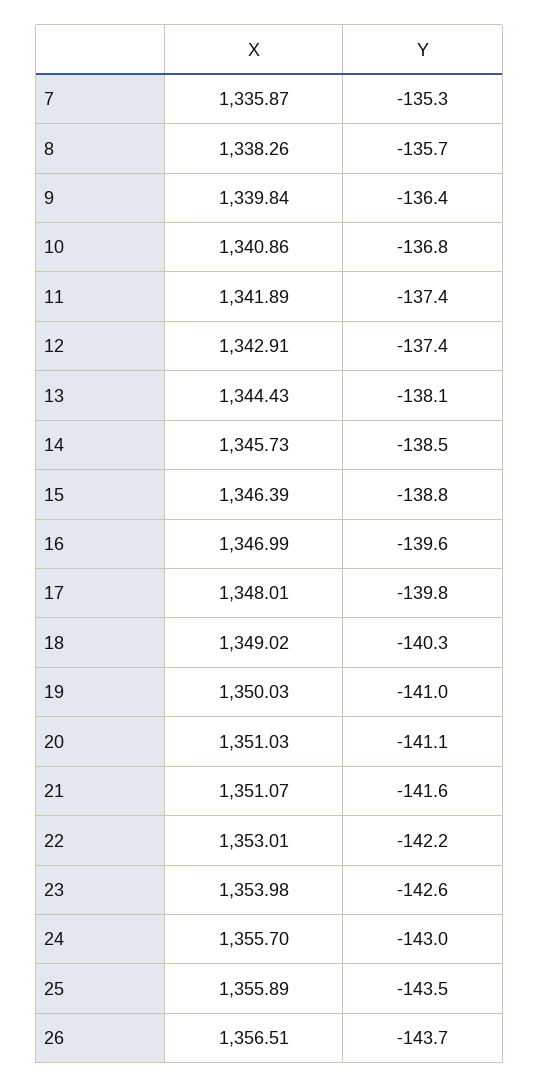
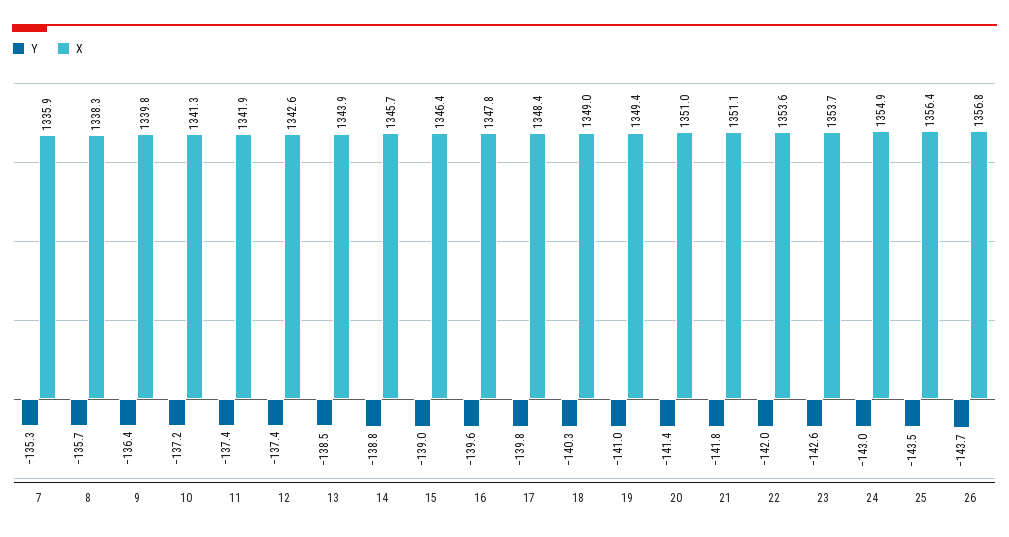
X, 10: 1340.86 -> 1341.3
Y, 10: -136.8 -> -137.2
X, 12: 1342.91 -> 1342.6
X, 13: 1344.43 -> 1343.9
Y, 13: -138.1 -> -138.5
Y, 14: -138.5 -> -138.8
Y, 15: -138.8 -> -139
X, 16: 1346.99 -> 1347.8
X, 17: 1348.01 -> 1348.4
X, 19: 1350.03 -> 1349.4
Y, 20: -141.1 -> -141.4
Y, 21: -141.6 -> -141.8
X, 22: 1353.01 -> 1353.6
Y, 22: -142.2 -> -142
X, 23: 1353.98 -> 1353.7
X, 24: 1355.7 -> 1354.9
X, 25: 1355.89 -> 1356.4
X, 26: 1356.51 -> 1356.8

